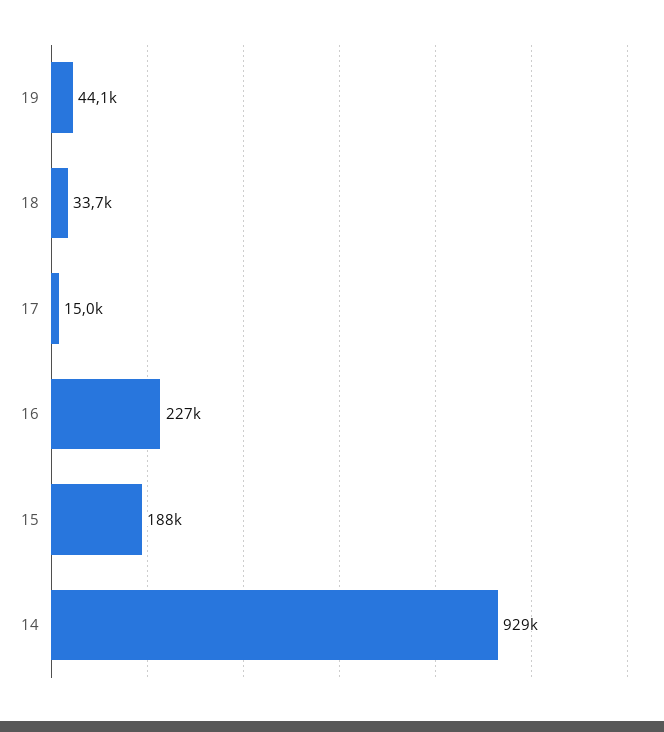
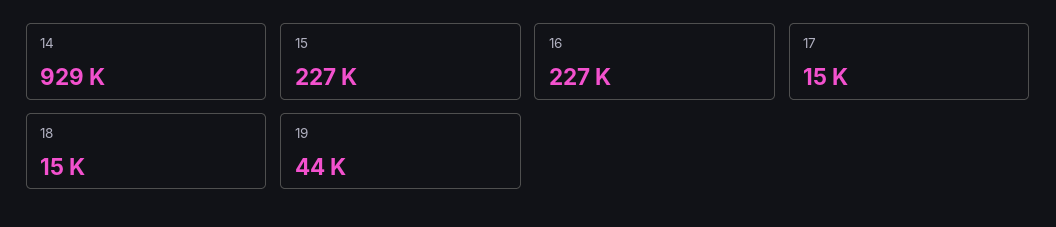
18: 33700 -> 15000
15: 188000 -> 227000

